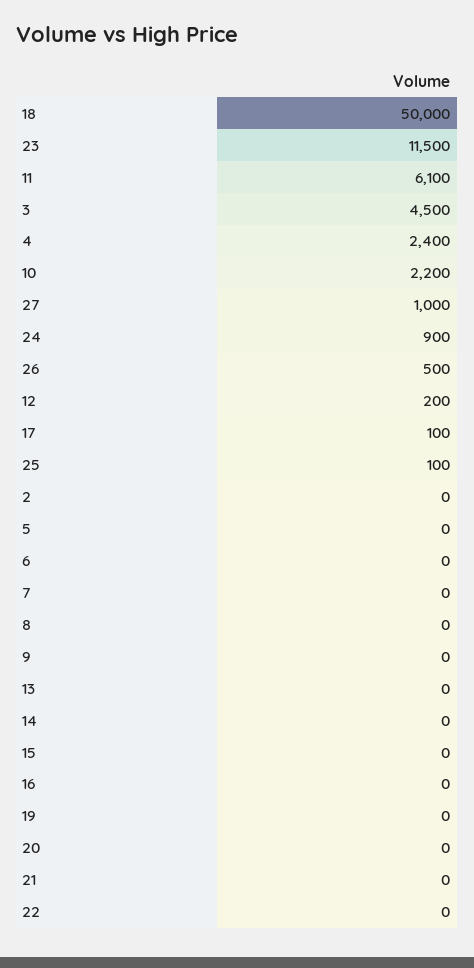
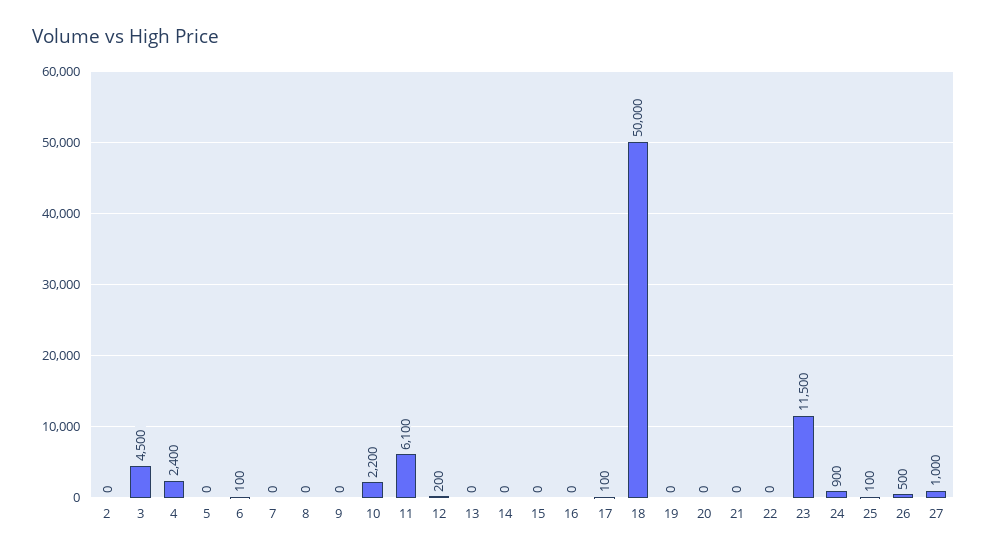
6: 0 -> 100

